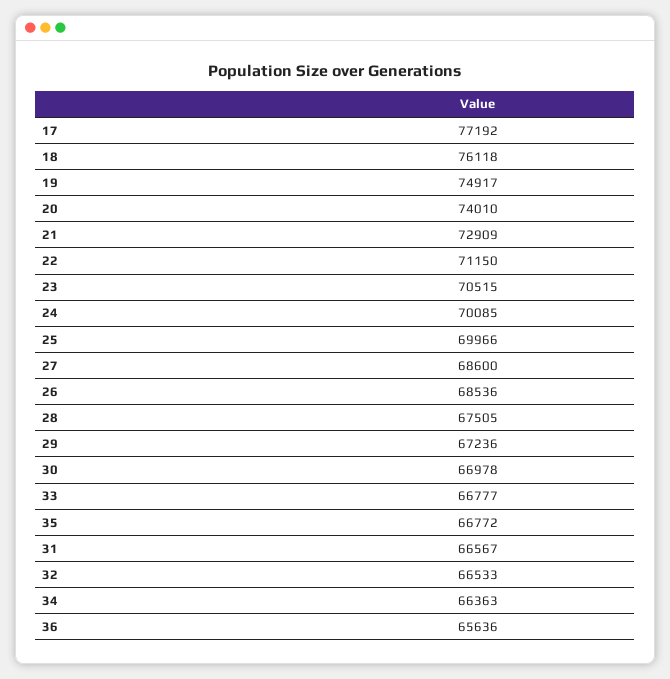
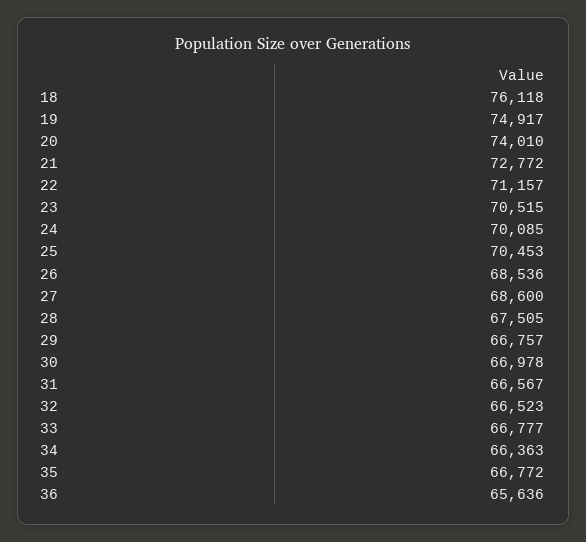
17: 77192 -> none
21: 72909 -> 72772
22: 71150 -> 71157
25: 69966 -> 70453
29: 67236 -> 66757
32: 66533 -> 66523

